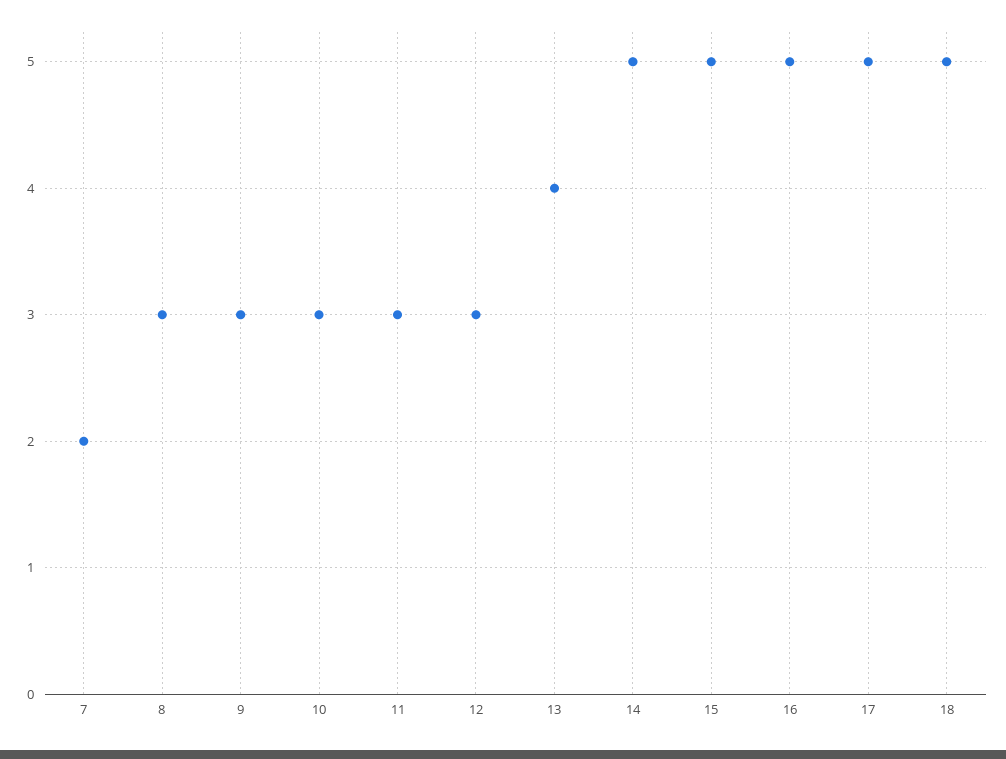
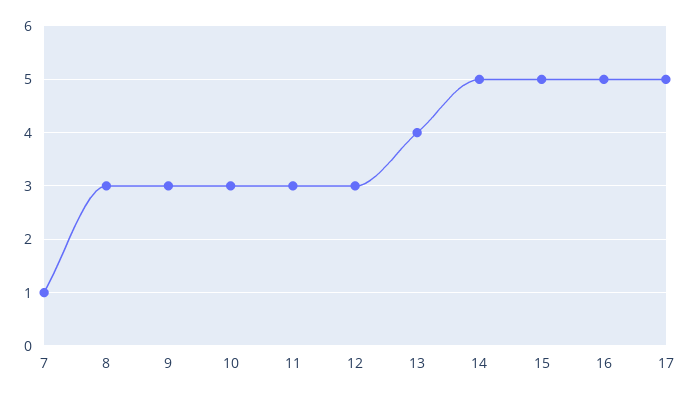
7: 2 -> 1
18: 5 -> none

